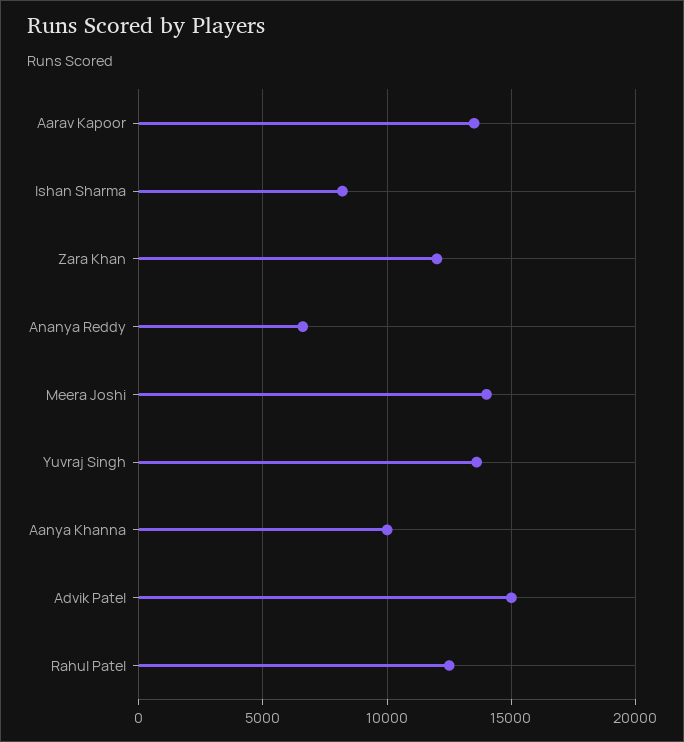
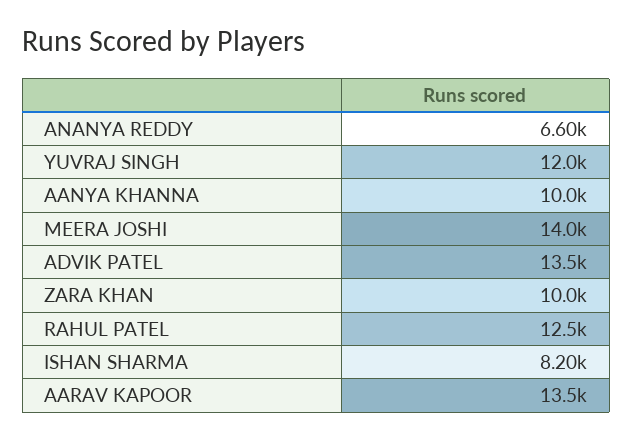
Zara Khan: 12000 -> 10000
Yuvraj Singh: 13500 -> 12000
Advik Patel: 15000 -> 13500

